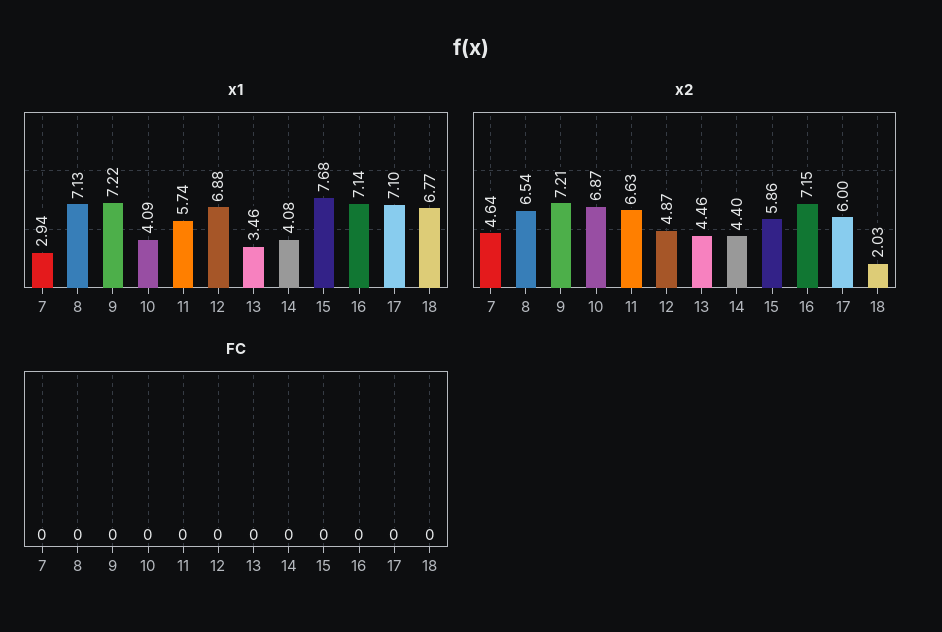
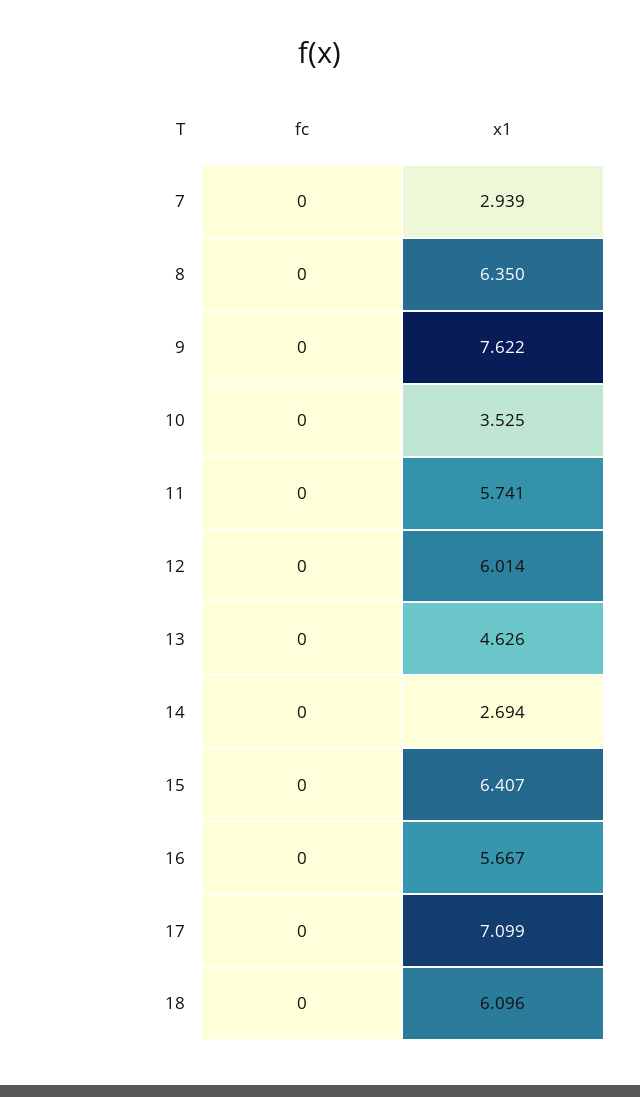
x1, 8: 7.13 -> 6.35
x1, 9: 7.22 -> 7.622
x1, 10: 4.09 -> 3.525
x1, 12: 6.88 -> 6.014
x1, 13: 3.46 -> 4.626
x1, 14: 4.08 -> 2.694
x1, 15: 7.68 -> 6.407
x1, 16: 7.14 -> 5.667
x1, 18: 6.77 -> 6.096
x2, 7: 4.64 -> none
x2, 8: 6.54 -> none
x2, 9: 7.21 -> none
x2, 10: 6.87 -> none
x2, 11: 6.63 -> none
x2, 12: 4.87 -> none
x2, 13: 4.46 -> none
x2, 14: 4.4 -> none
x2, 15: 5.86 -> none
x2, 16: 7.15 -> none
x2, 17: 6 -> none
x2, 18: 2.03 -> none

